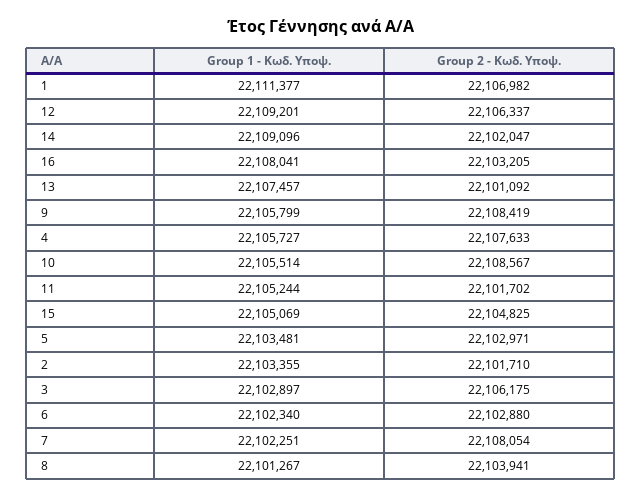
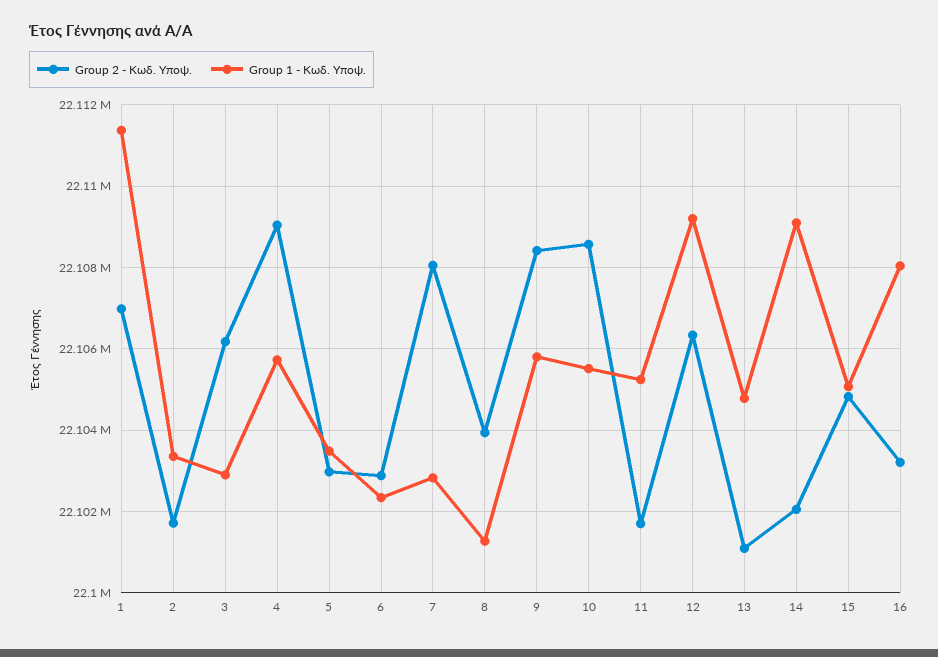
Group 1 - Κωδ. Υποψ., 13: 22107457 -> 22104800
Group 2 - Κωδ. Υποψ., 4: 22107633 -> 22109000
Group 1 - Κωδ. Υποψ., 7: 22102251 -> 22102800

